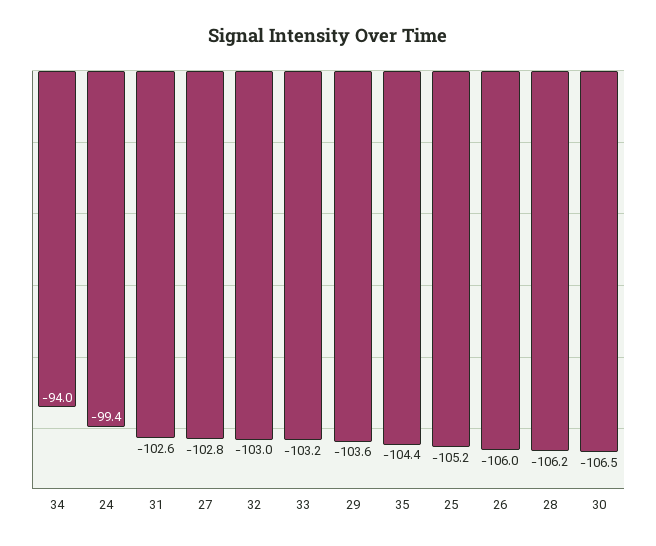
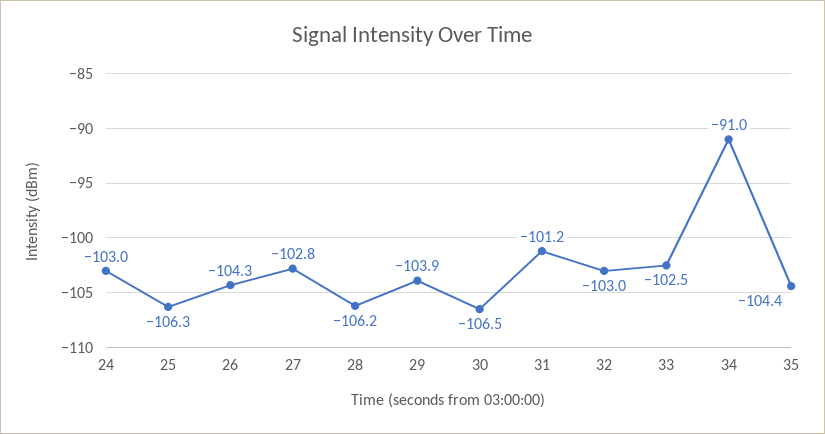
34: -94 -> -91
24: -99.4 -> -103
31: -102.6 -> -101.2
33: -103.2 -> -102.5
29: -103.6 -> -103.9
25: -105.2 -> -106.3
26: -106 -> -104.3

